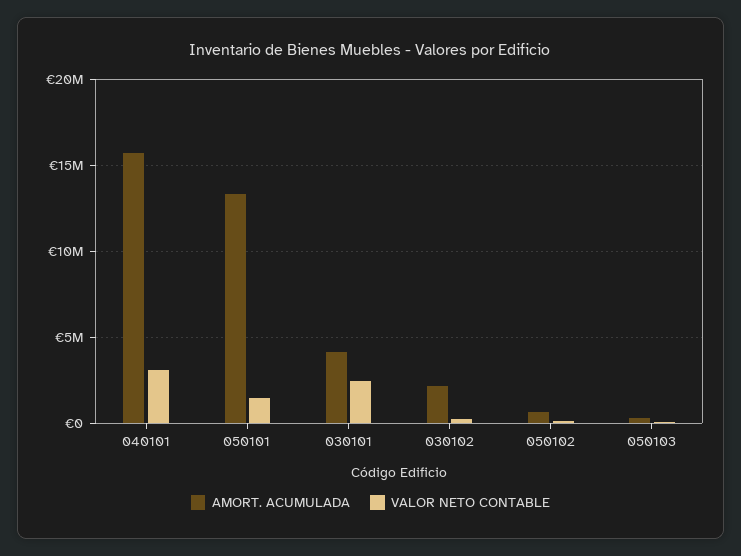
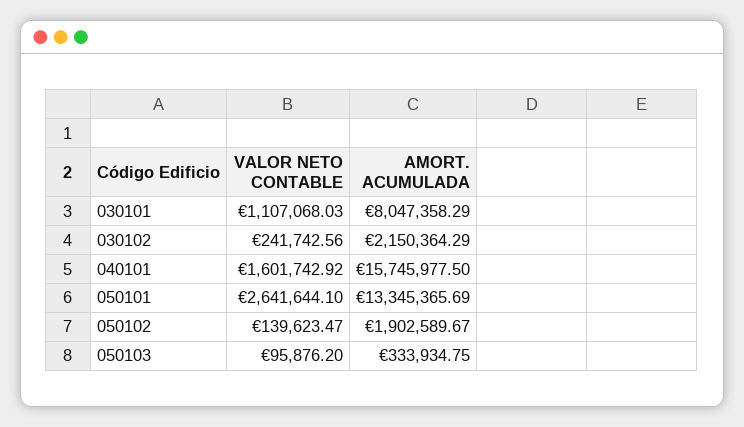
VALOR NETO CONTABLE, 040101: 3000000 -> 1601742.92
VALOR NETO CONTABLE, 050101: 1500000 -> 2641644.1
AMORT. ACUMULADA, 030101: 4000000 -> 8047358.29
VALOR NETO CONTABLE, 030101: 2500000 -> 1107068.03
AMORT. ACUMULADA, 050102: 500000 -> 1902589.67

